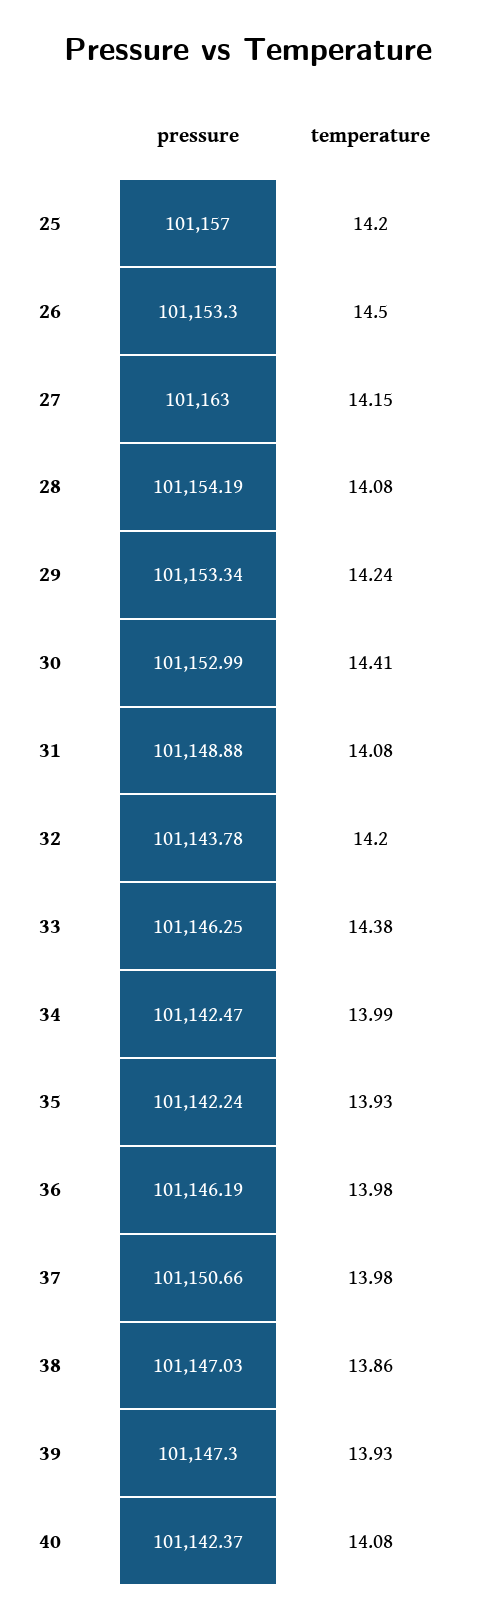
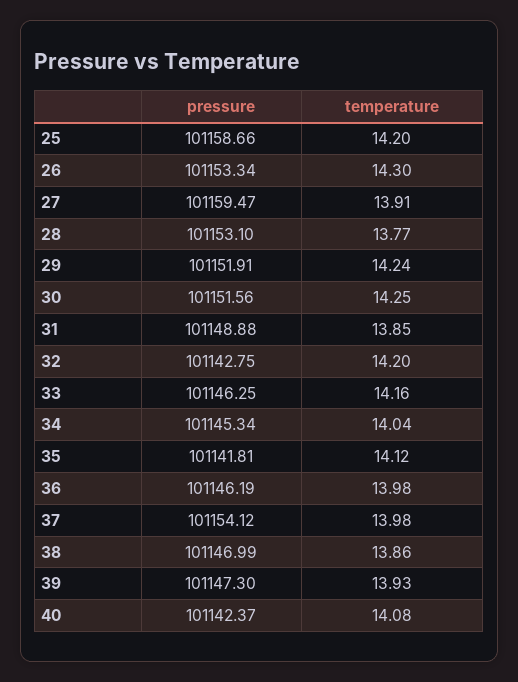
pressure, 25: 101157 -> 101158.66
pressure, 26: 101153.3 -> 101153.34
temperature, 26: 14.5 -> 14.3
pressure, 27: 101163 -> 101159.47
temperature, 27: 14.15 -> 13.91
pressure, 28: 101154.19 -> 101153.1
temperature, 28: 14.08 -> 13.77
pressure, 29: 101153.34 -> 101151.91
pressure, 30: 101152.99 -> 101151.56
temperature, 30: 14.41 -> 14.25
temperature, 31: 14.08 -> 13.85
pressure, 32: 101143.78 -> 101142.75
temperature, 33: 14.38 -> 14.16
pressure, 34: 101142.47 -> 101145.34
temperature, 34: 13.99 -> 14.04
pressure, 35: 101142.24 -> 101141.81
temperature, 35: 13.93 -> 14.12
pressure, 37: 101150.66 -> 101154.12
pressure, 38: 101147.03 -> 101146.99

